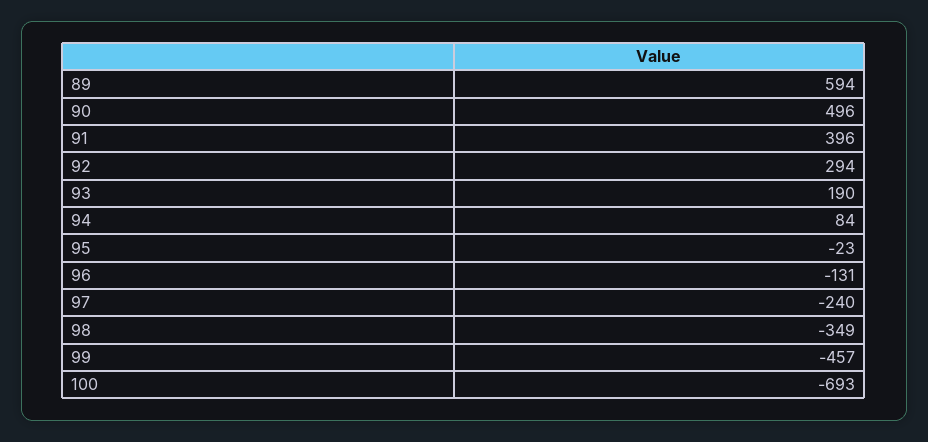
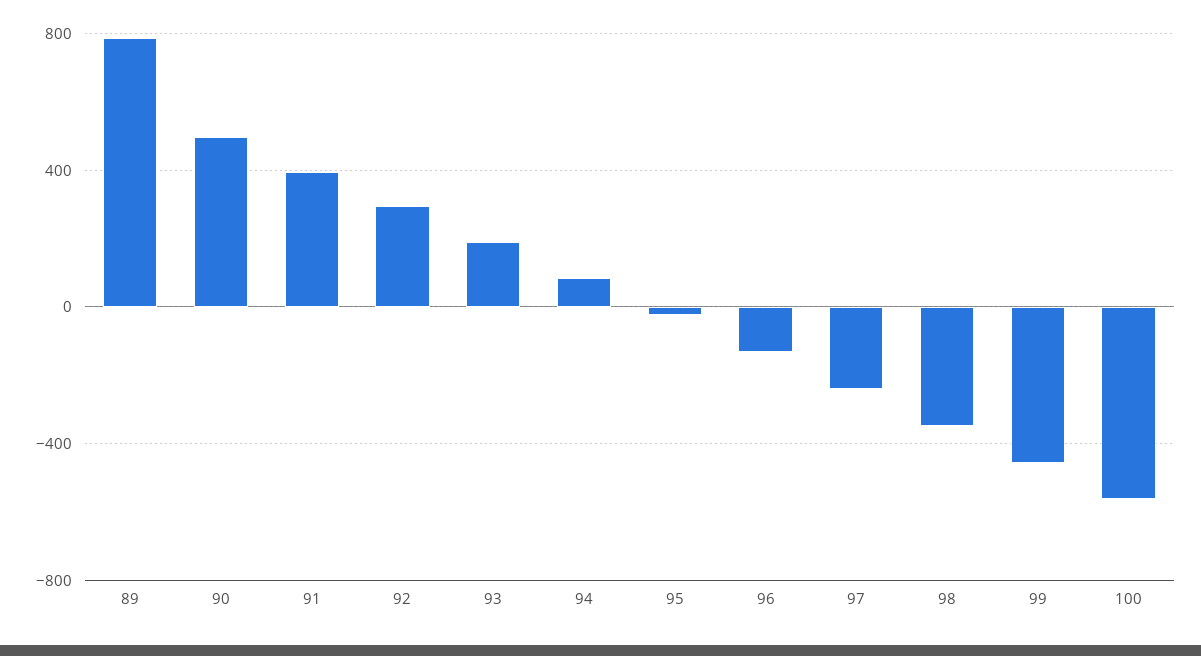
89: 594 -> 800
100: -693 -> -550

